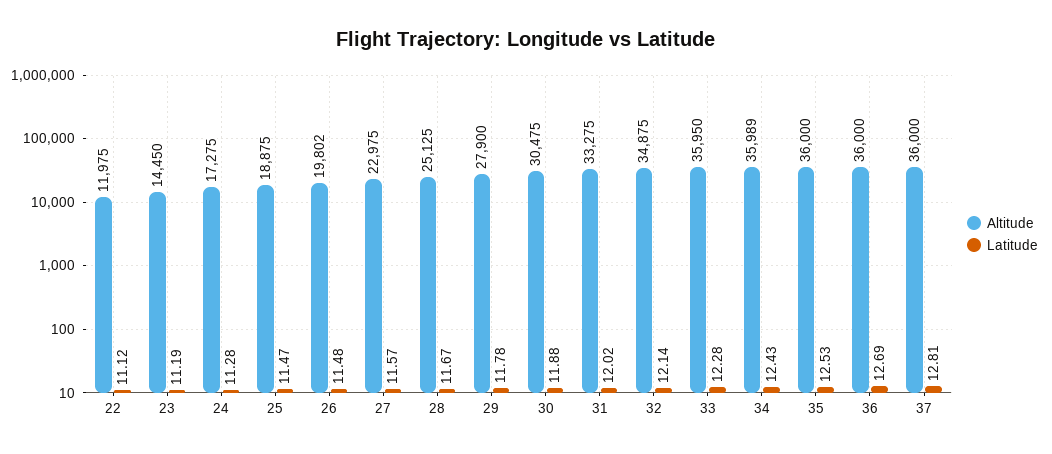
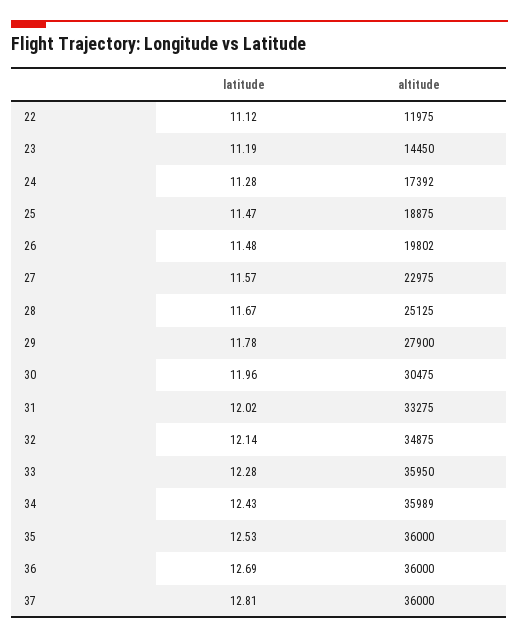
Altitude, 24: 17275 -> 17392
Latitude, 30: 11.88 -> 11.96

